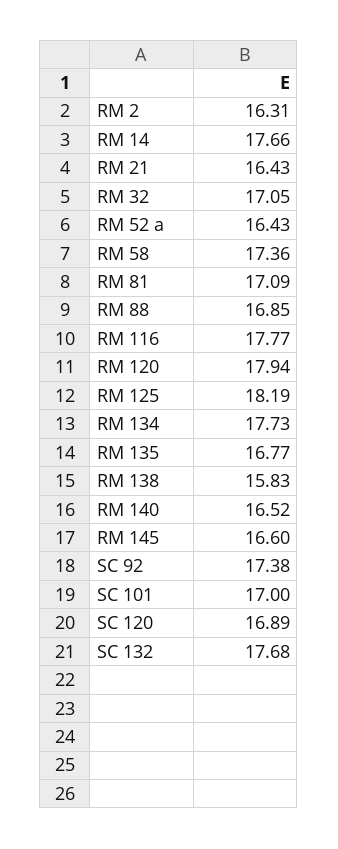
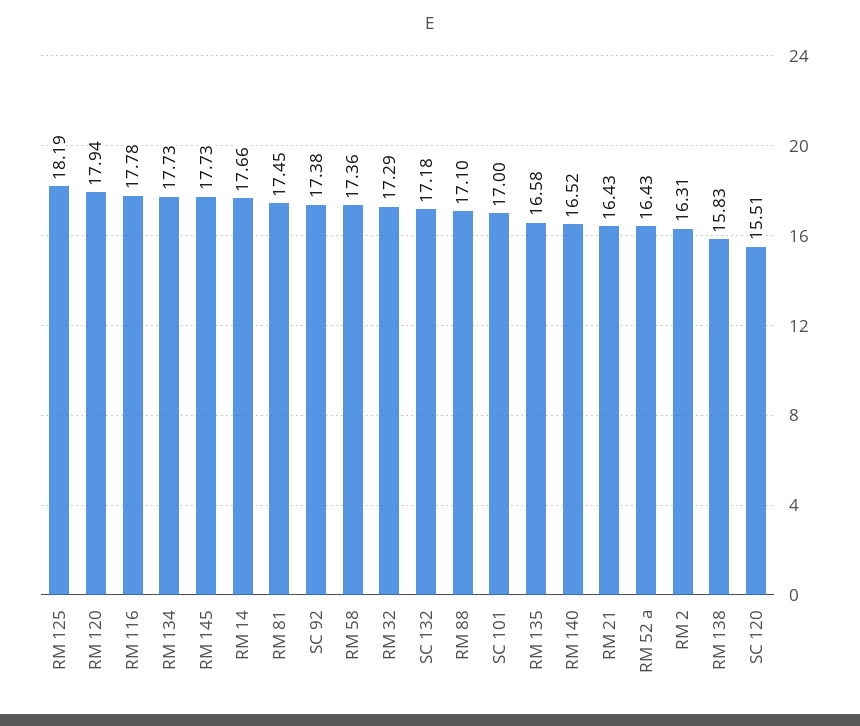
RM 32: 17.05 -> 17.29
RM 81: 17.09 -> 17.45
RM 88: 16.85 -> 17.1
RM 116: 17.77 -> 17.78
RM 135: 16.77 -> 16.58
RM 145: 16.6 -> 17.73
SC 120: 16.89 -> 15.51
SC 132: 17.68 -> 17.18

